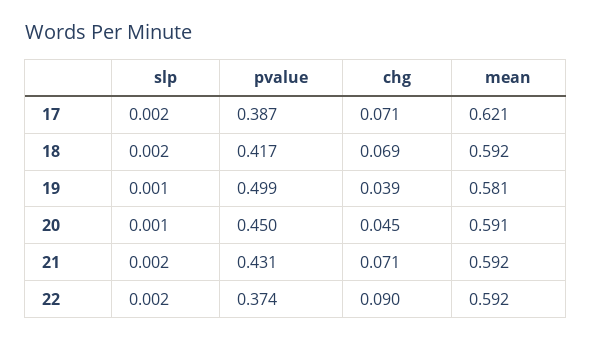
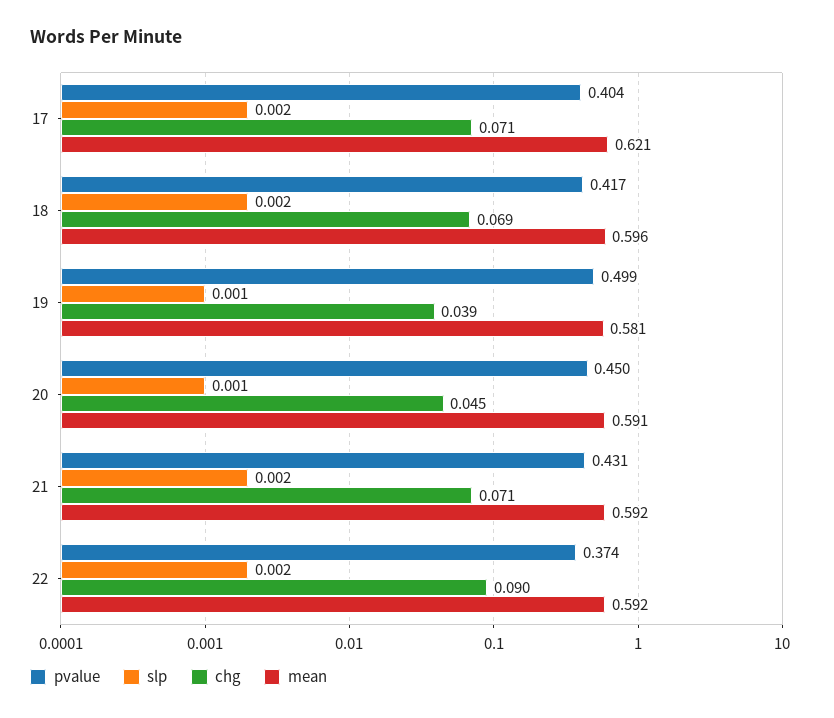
pvalue, 17: 0.387 -> 0.404
mean, 18: 0.592 -> 0.596

